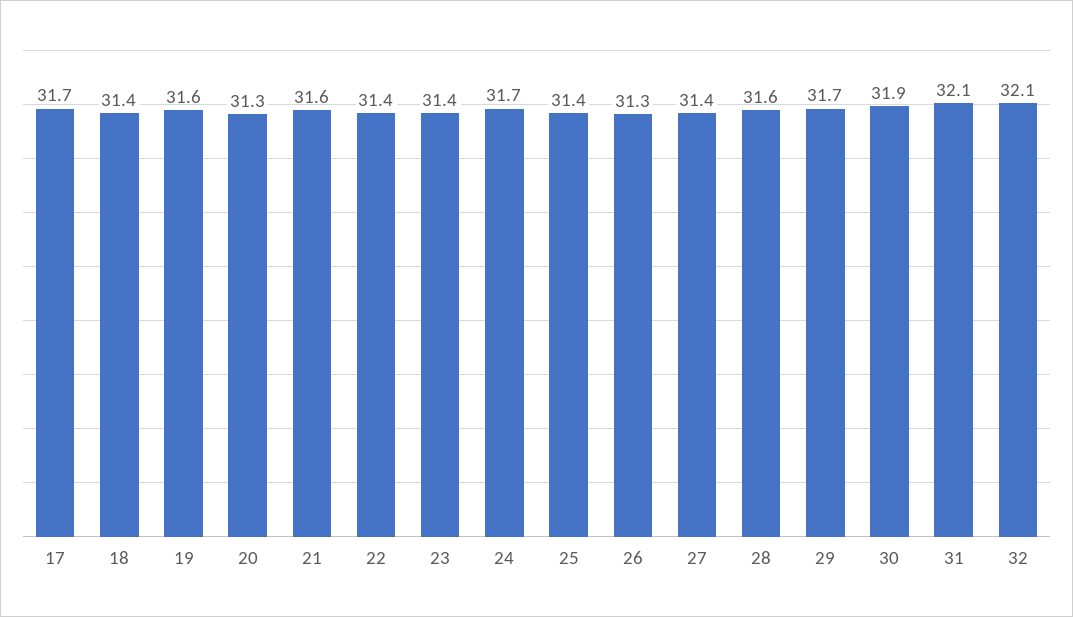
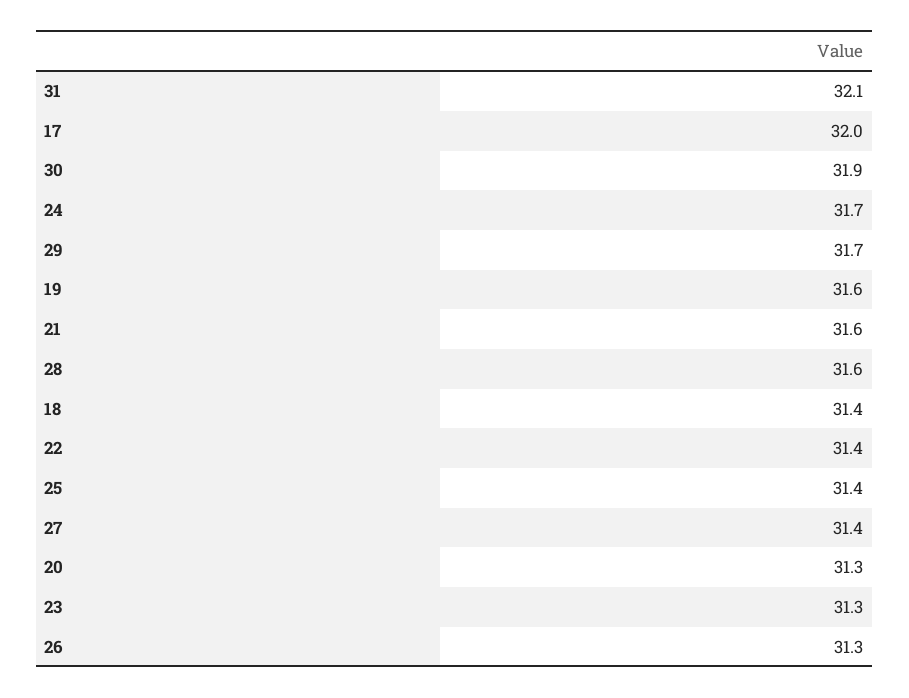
17: 31.7 -> 32
23: 31.4 -> 31.3
32: 32.1 -> none

